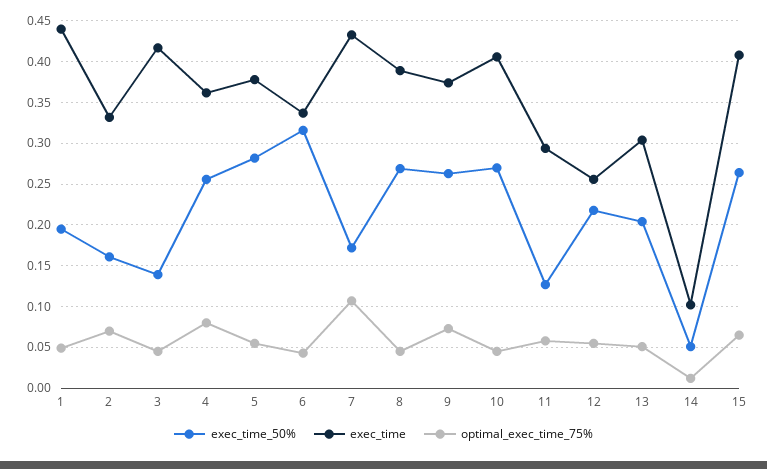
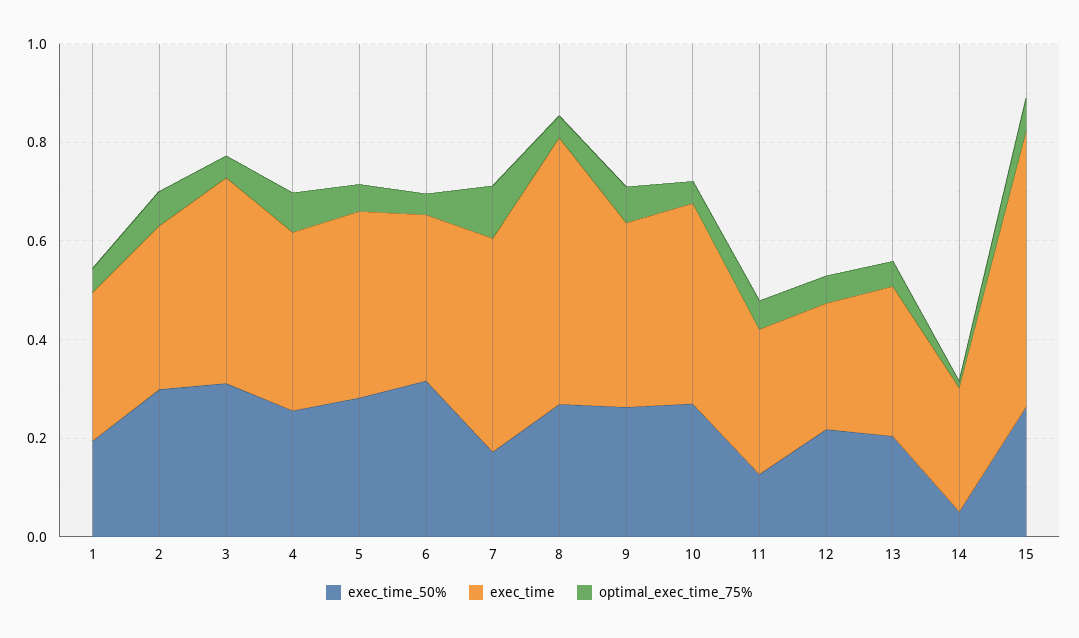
exec_time, 1: 0.44 -> 0.3
exec_time_50%, 2: 0.16 -> 0.3
exec_time_50%, 3: 0.14 -> 0.3
exec_time, 8: 0.39 -> 0.55
exec_time, 14: 0.1 -> 0.25
exec_time, 15: 0.41 -> 0.55

